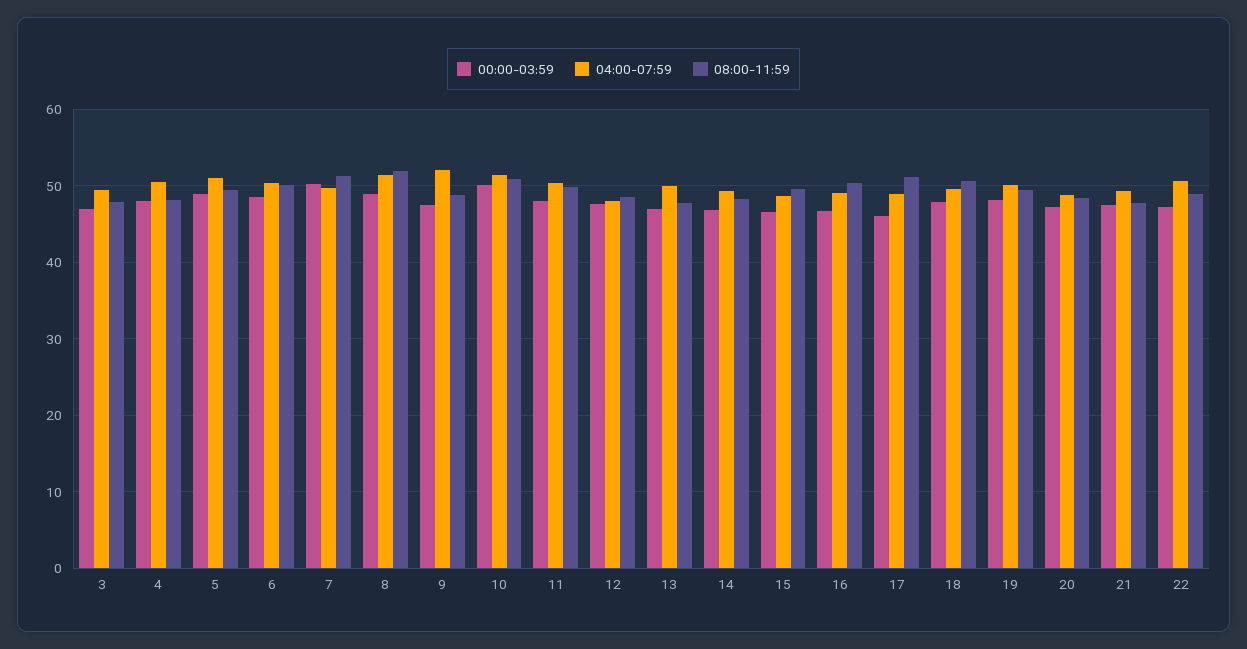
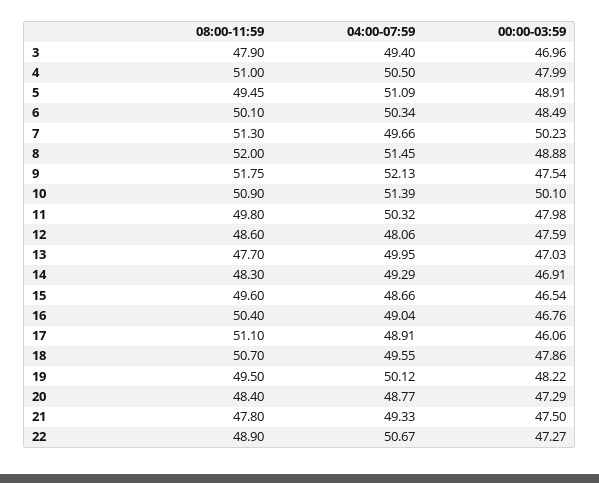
08:00-11:59, 4: 48 -> 51
08:00-11:59, 9: 49 -> 51.75

